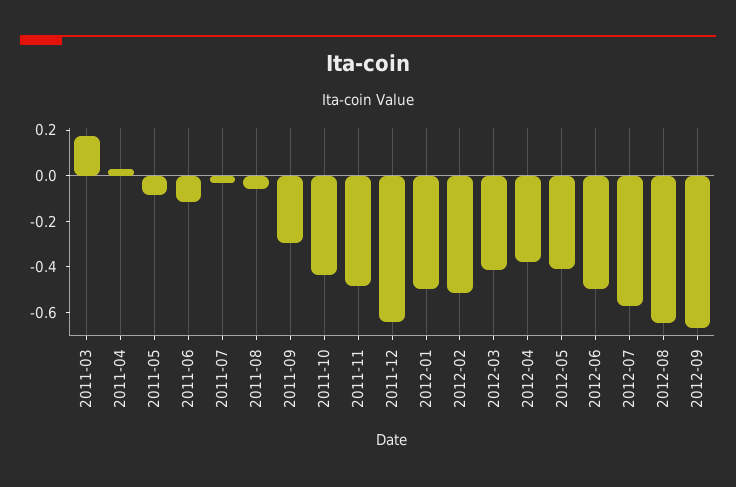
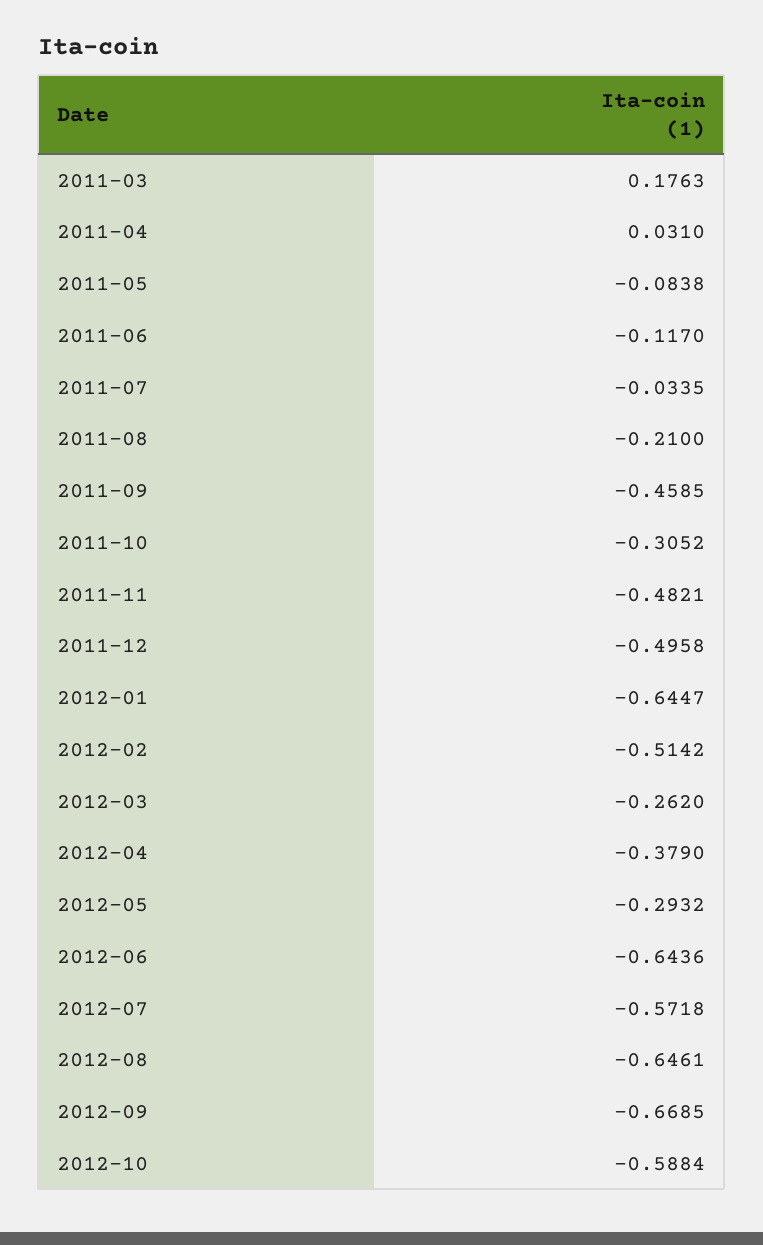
2011-08: -0.05 -> -0.21
2011-09: -0.3 -> -0.4585
2011-10: -0.45 -> -0.3052
2011-12: -0.65 -> -0.4958
2012-01: -0.5 -> -0.6447
2012-03: -0.4 -> -0.262
2012-05: -0.4 -> -0.2932
2012-06: -0.5 -> -0.6436
2012-10: none -> -0.5884

